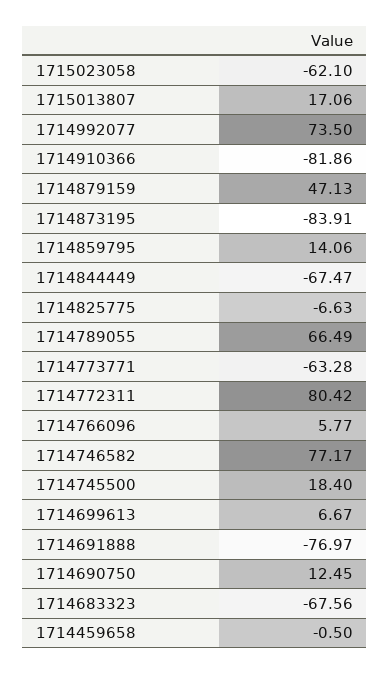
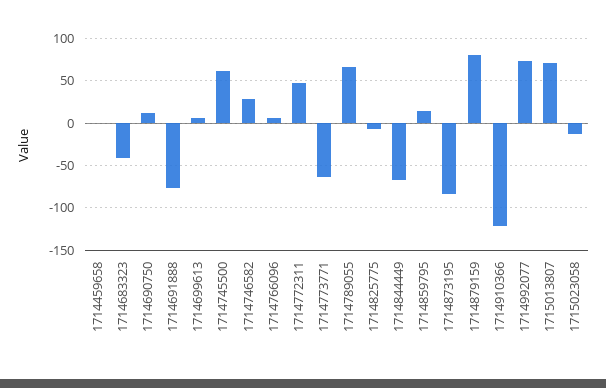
1715023058: -62.1 -> -10
1715013807: 17.06 -> 70
1714910366: -81.86 -> -120
1714879159: 47.13 -> 80
1714772311: 80.42 -> 50
1714746582: 77.17 -> 30
1714745500: 18.4 -> 60
1714683323: -67.56 -> -40

